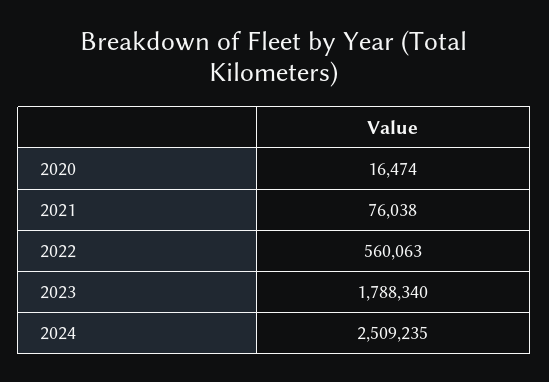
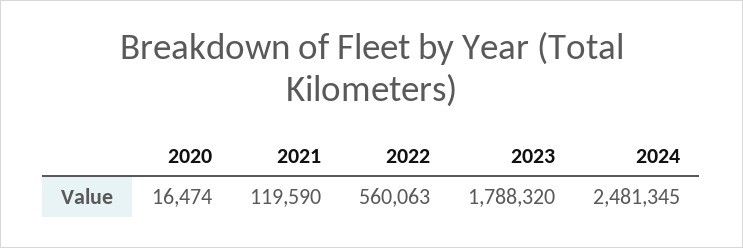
2021: 76038 -> 119590
2023: 1788340 -> 1788320
2024: 2509235 -> 2481345

